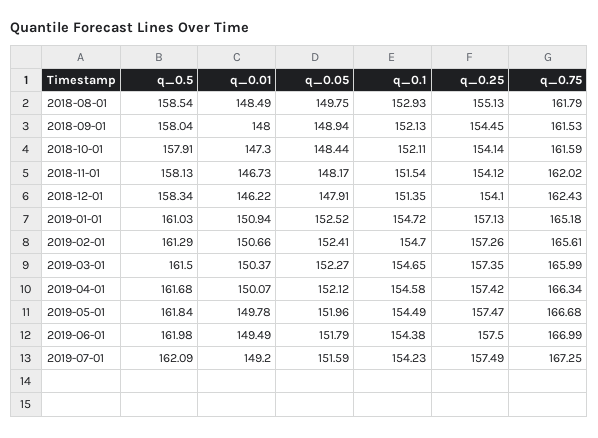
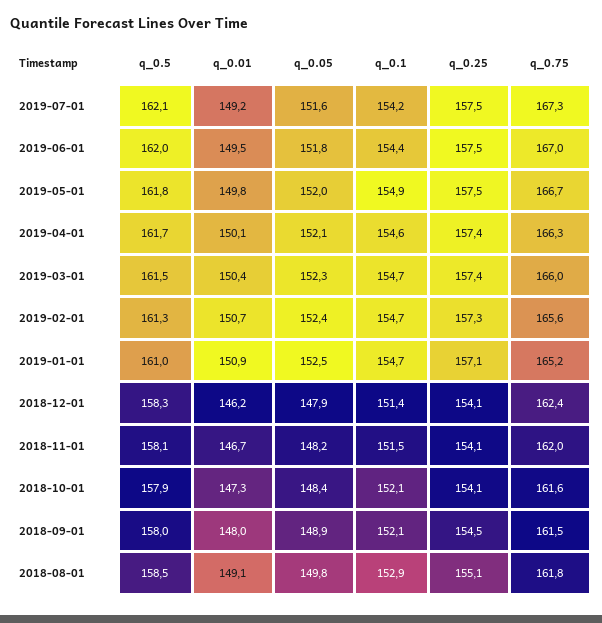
q_0.01, 2018-08-01: 148.49 -> 149.1
q_0.1, 2019-05-01: 154.49 -> 154.9

